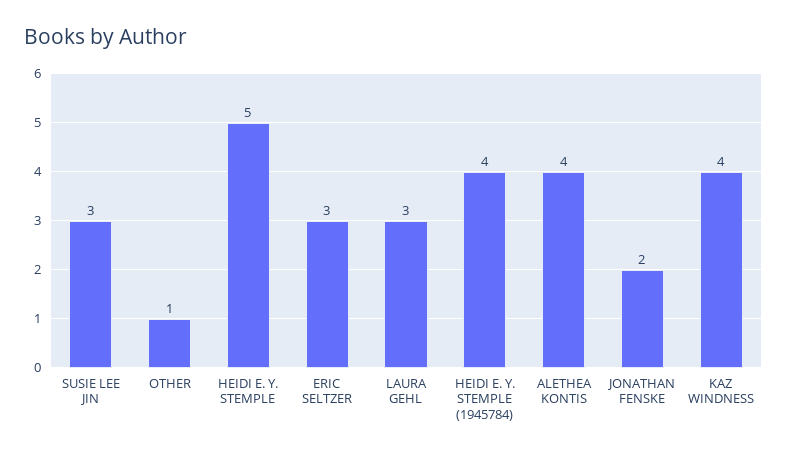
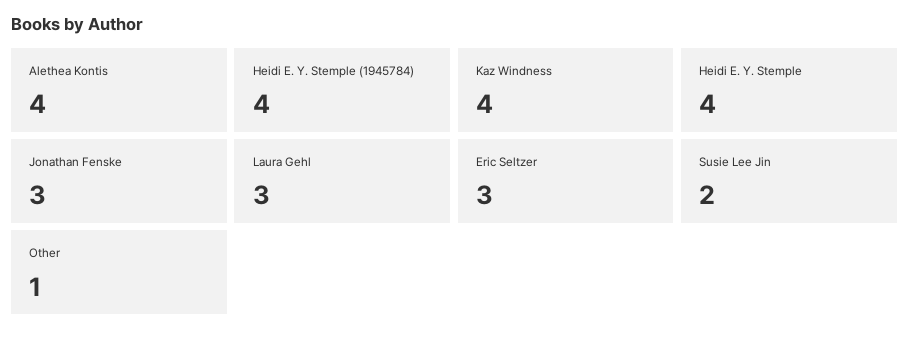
SUSIE LEE JIN: 3 -> 2
HEIDI E. Y. STEMPLE: 5 -> 4
JONATHAN FENSKE: 2 -> 3

